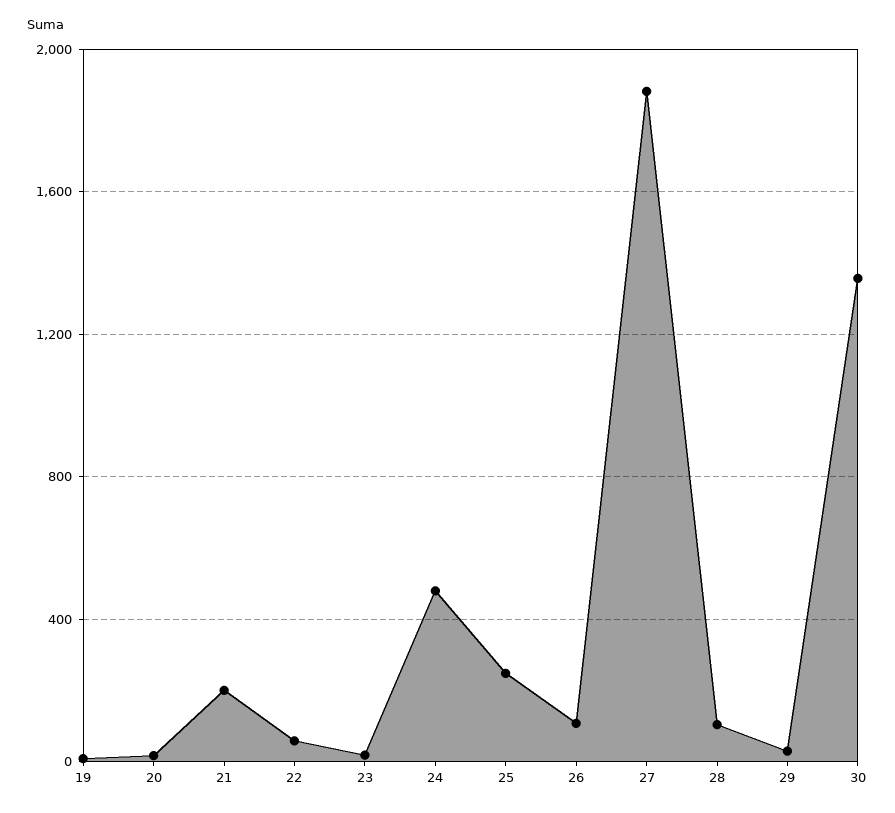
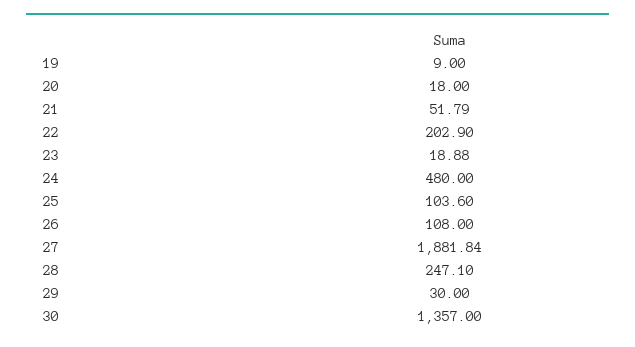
21: 200 -> 51.79
22: 50 -> 202.9
25: 250 -> 103.6
28: 100 -> 247.1

